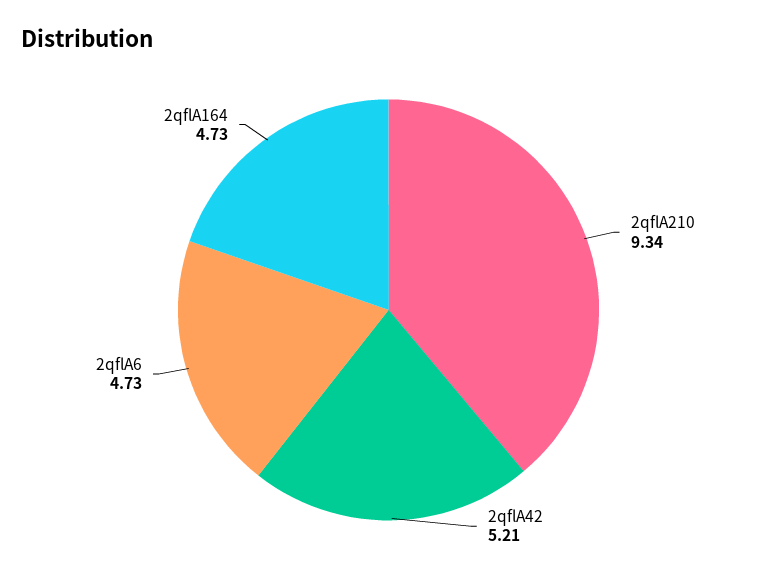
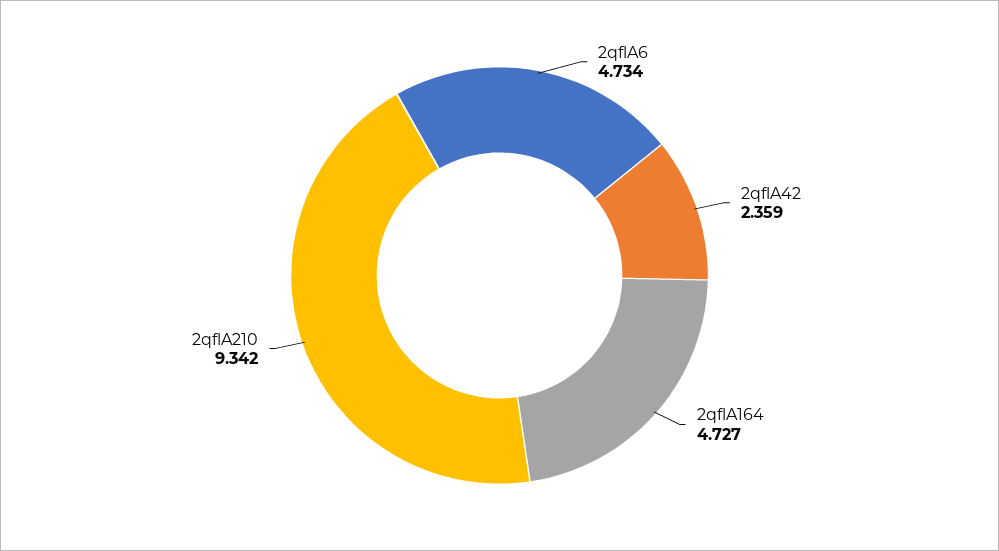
2qflA42: 5.21 -> 2.359

